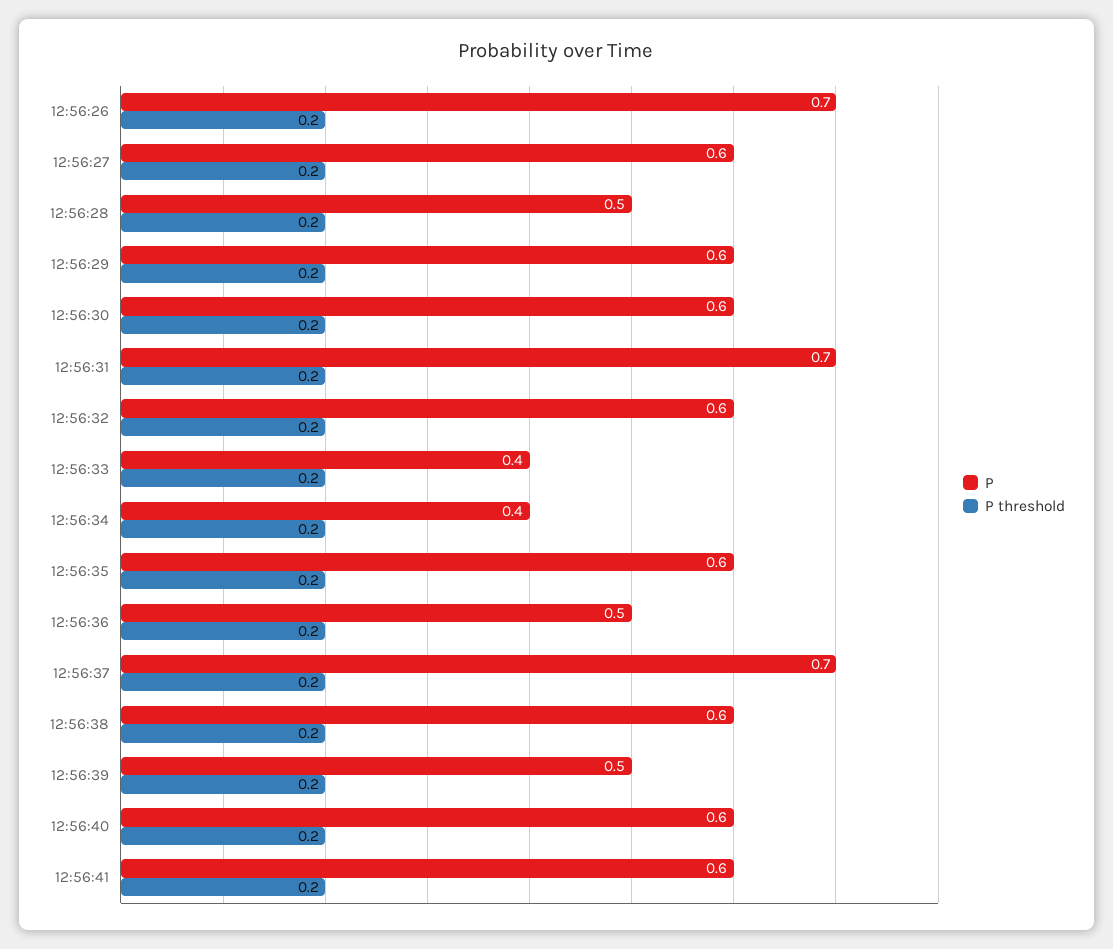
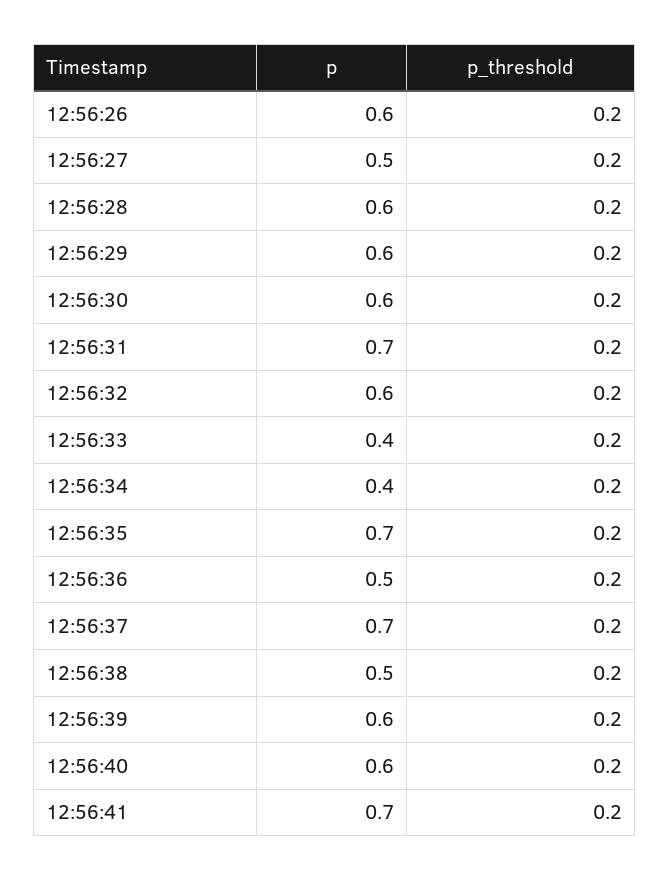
P, 12:56:26: 0.7 -> 0.6
P, 12:56:27: 0.6 -> 0.5
P, 12:56:28: 0.5 -> 0.6
P, 12:56:35: 0.6 -> 0.7
P, 12:56:38: 0.6 -> 0.5
P, 12:56:39: 0.5 -> 0.6
P, 12:56:41: 0.6 -> 0.7

